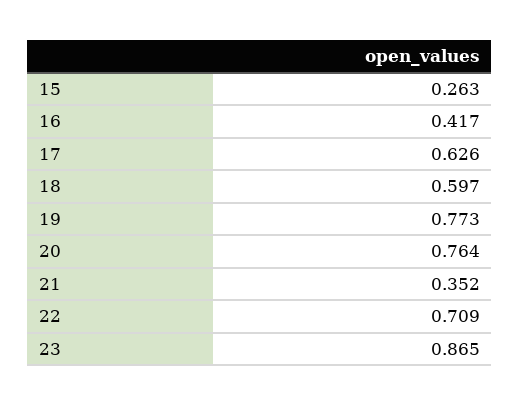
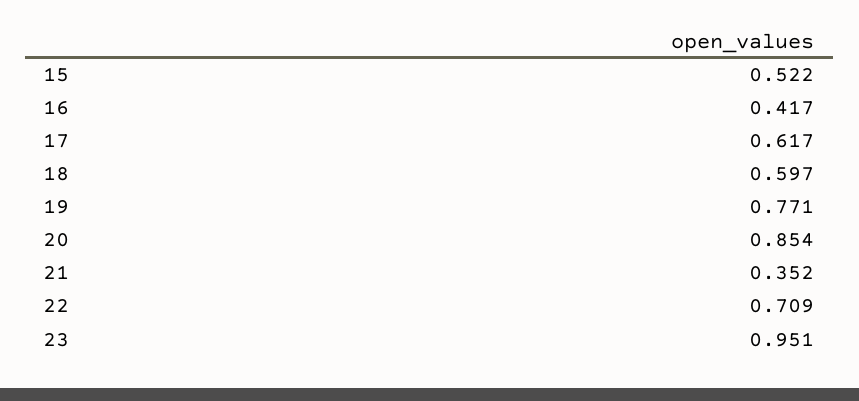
15: 0.263 -> 0.522
17: 0.626 -> 0.617
19: 0.773 -> 0.771
20: 0.764 -> 0.854
23: 0.865 -> 0.951

